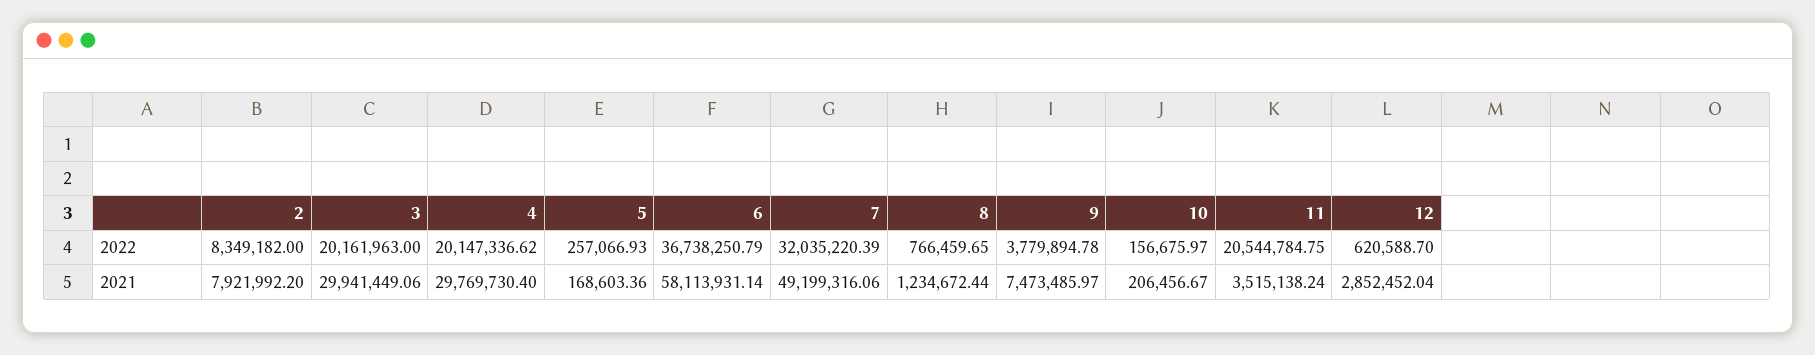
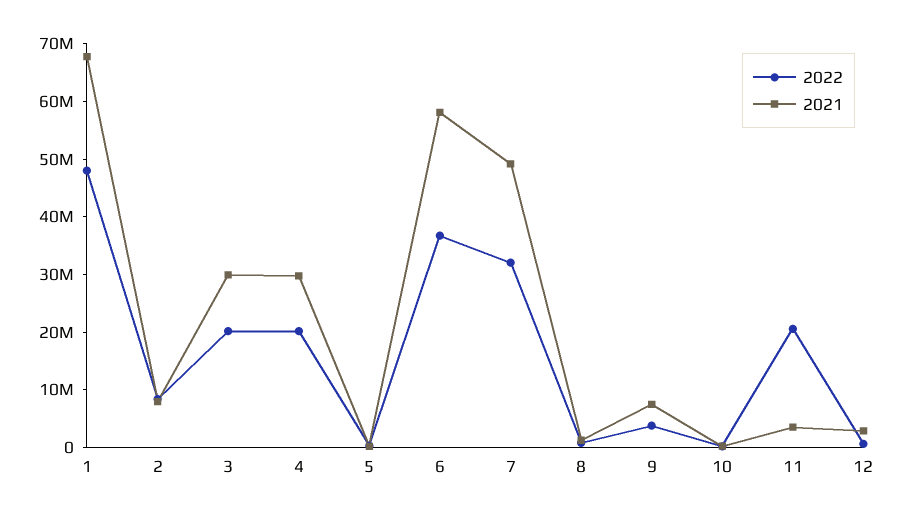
2022, 1: none -> 48000000
2021, 1: none -> 68000000

